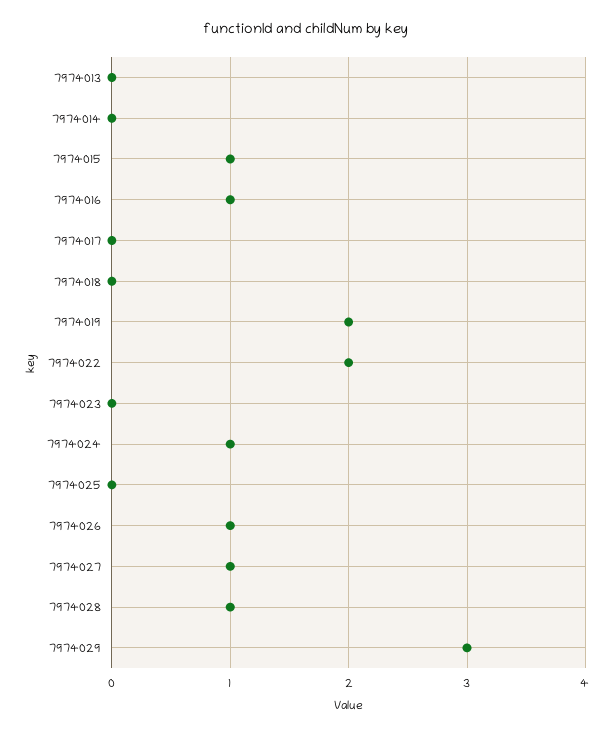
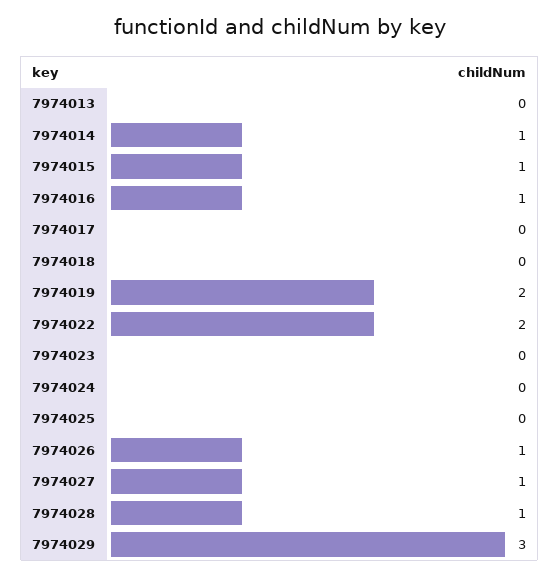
7974014: 0 -> 1
7974024: 1 -> 0

